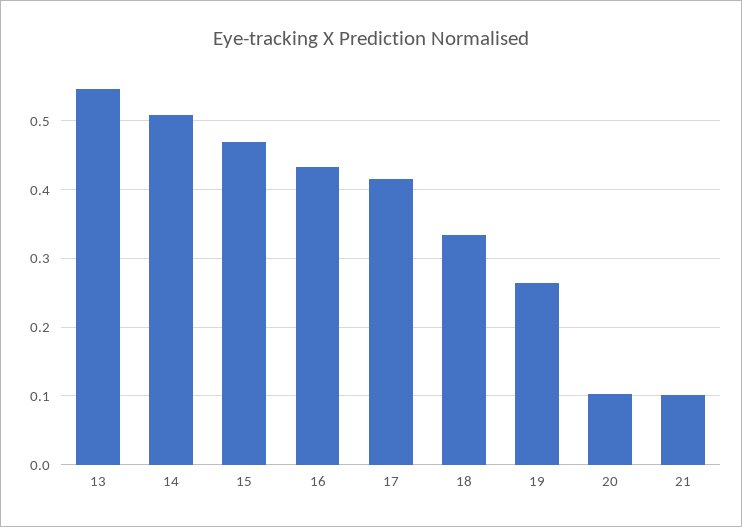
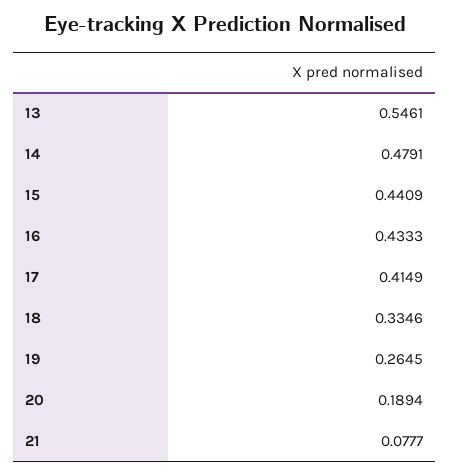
14: 0.51 -> 0.4791
15: 0.47 -> 0.4409
20: 0.1 -> 0.1894
21: 0.1 -> 0.0777

